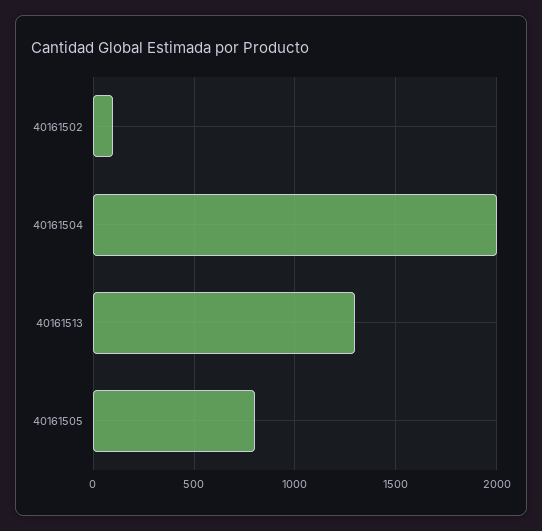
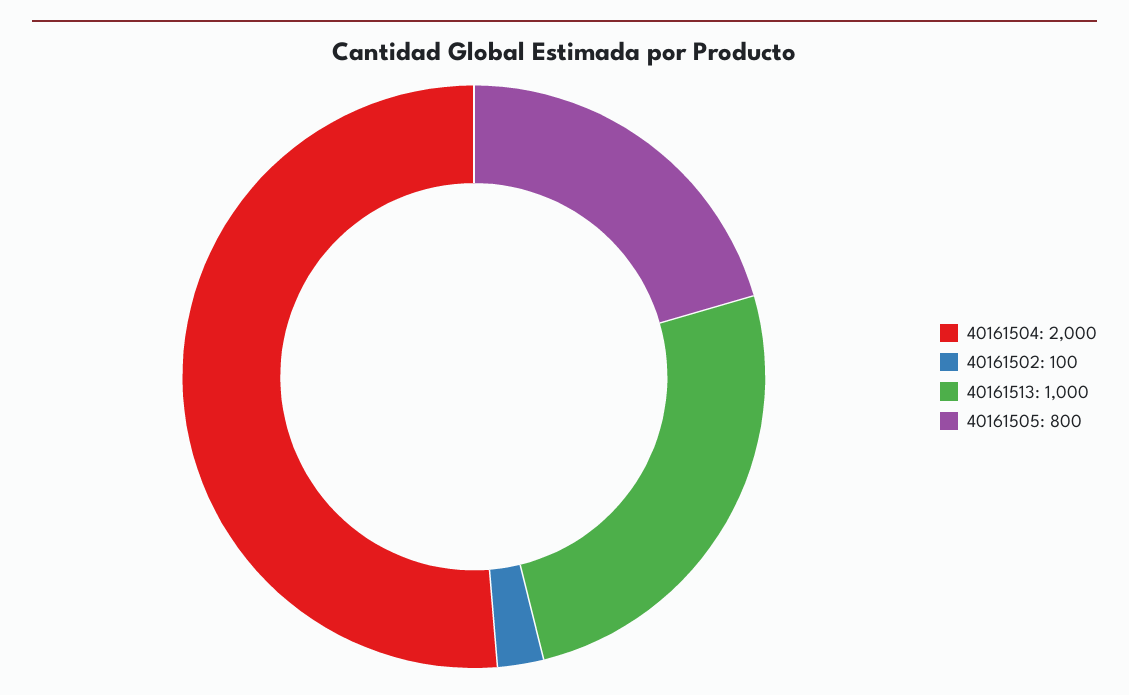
40161513: 1300 -> 1000

